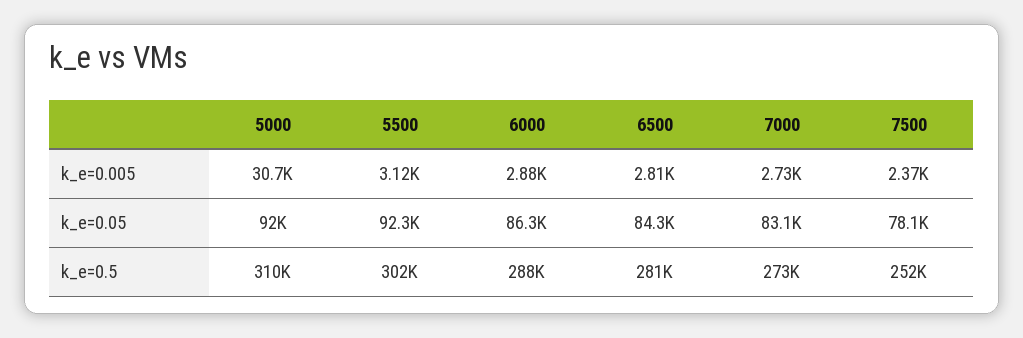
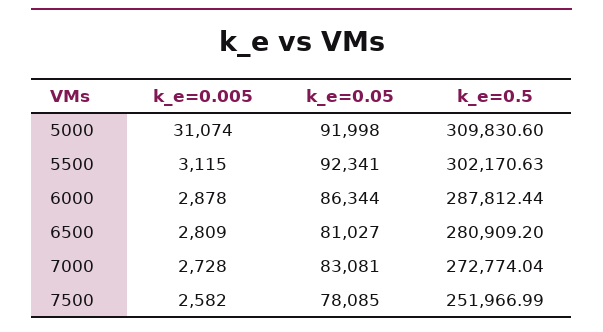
5000, k_e=0.005: 30700 -> 31074
7500, k_e=0.005: 2370 -> 2582
6500, k_e=0.05: 84300 -> 81027

